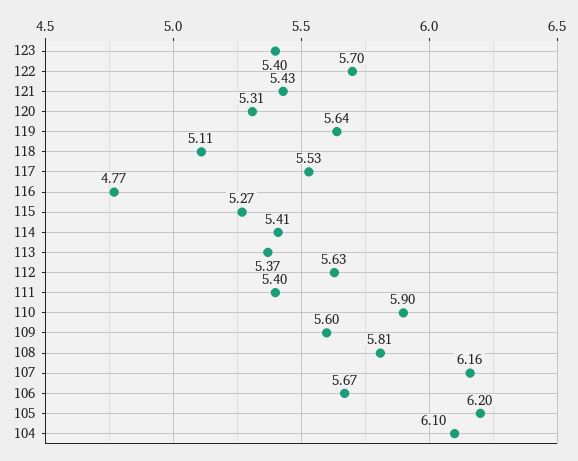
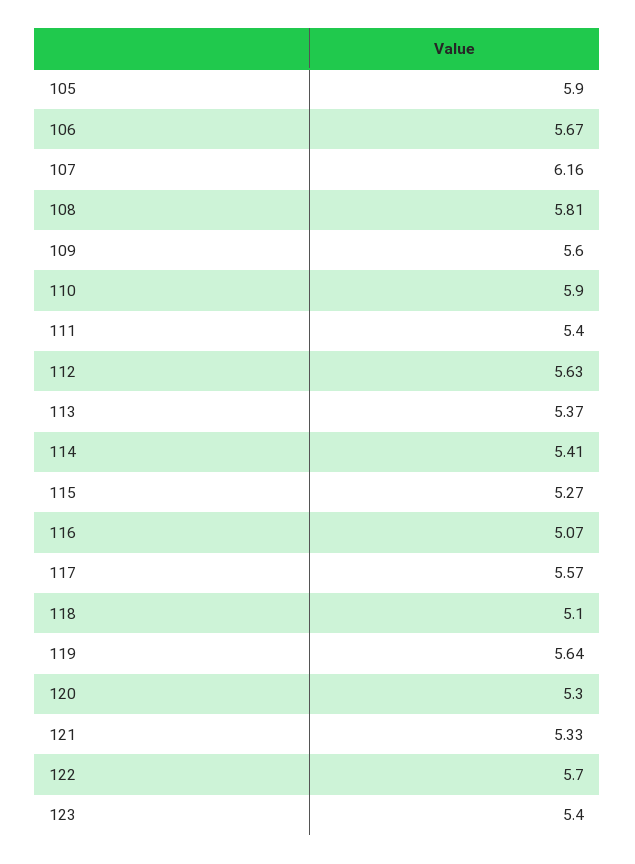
121: 5.43 -> 5.33
120: 5.31 -> 5.3
118: 5.11 -> 5.1
117: 5.53 -> 5.57
116: 4.77 -> 5.07
105: 6.2 -> 5.9
104: 6.1 -> none

